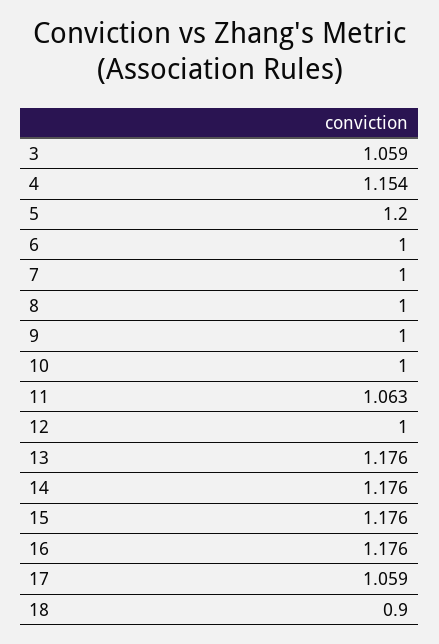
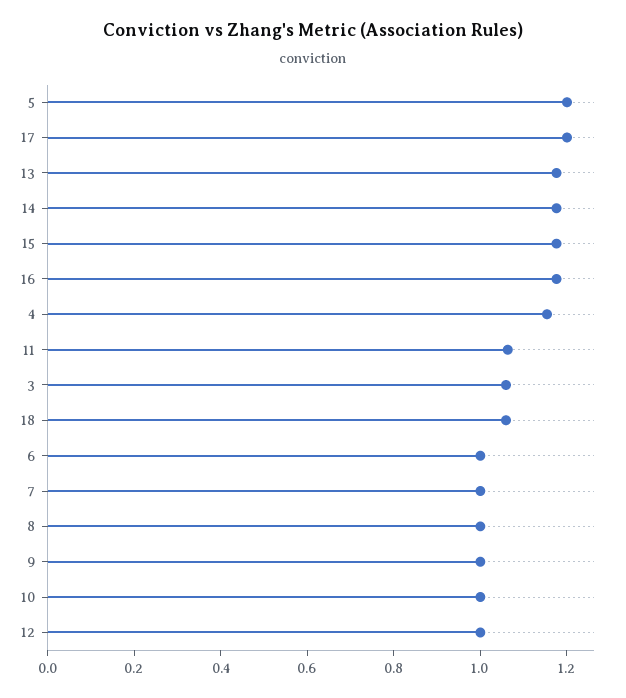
17: 1.059 -> 1.2
18: 0.9 -> 1.05

